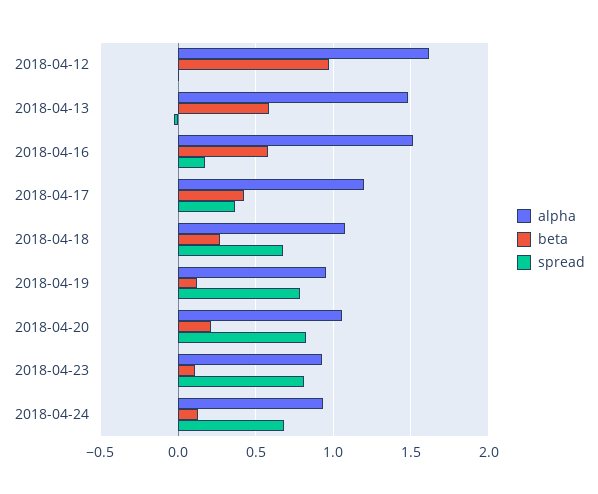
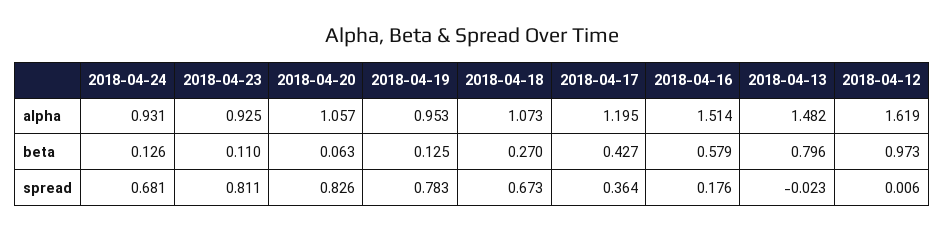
beta, 2018-04-13: 0.6 -> 0.796
beta, 2018-04-20: 0.2 -> 0.063

